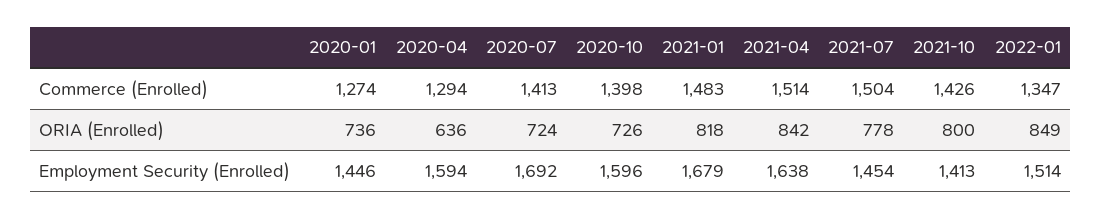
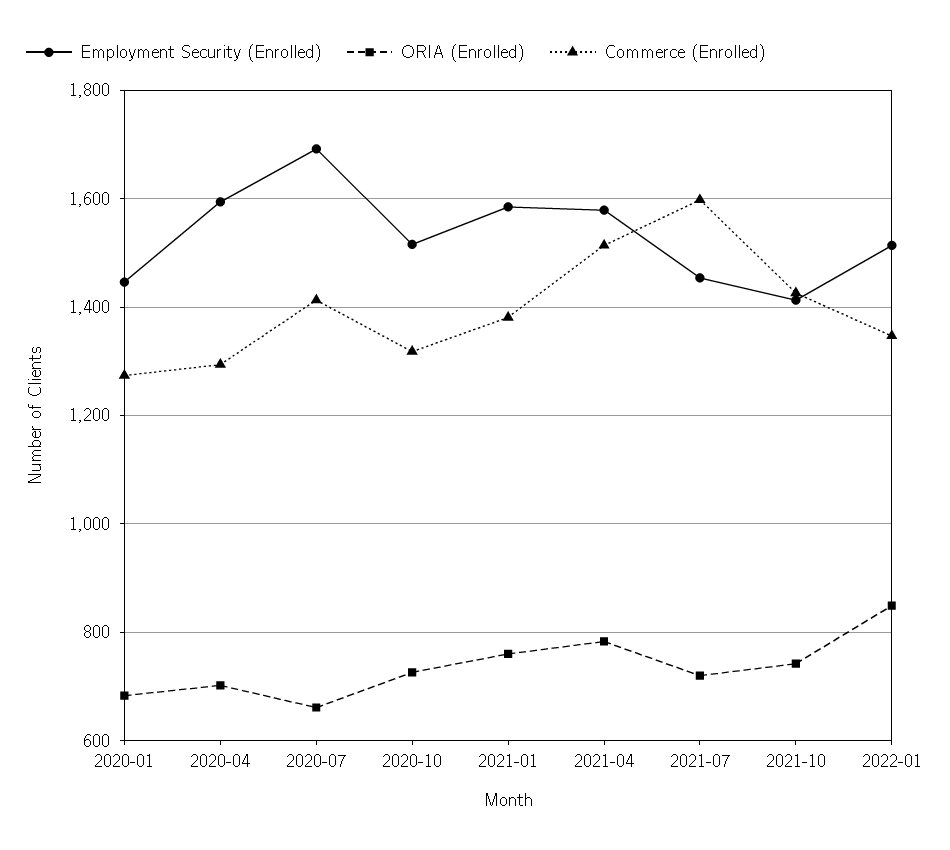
Commerce (Enrolled), 2020-10: 1398 -> 1320
Commerce (Enrolled), 2021-01: 1483 -> 1380
Commerce (Enrolled), 2021-07: 1504 -> 1600
ORIA (Enrolled), 2020-01: 736 -> 680
ORIA (Enrolled), 2020-04: 636 -> 700
ORIA (Enrolled), 2020-07: 724 -> 660
ORIA (Enrolled), 2021-01: 818 -> 760
ORIA (Enrolled), 2021-04: 842 -> 780
ORIA (Enrolled), 2021-07: 778 -> 720
ORIA (Enrolled), 2021-10: 800 -> 740
Employment Security (Enrolled), 2020-10: 1596 -> 1520
Employment Security (Enrolled), 2021-01: 1679 -> 1580
Employment Security (Enrolled), 2021-04: 1638 -> 1580

